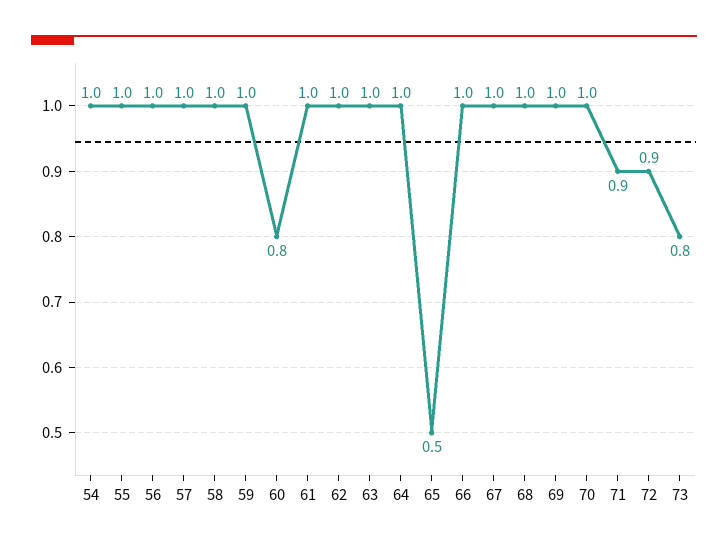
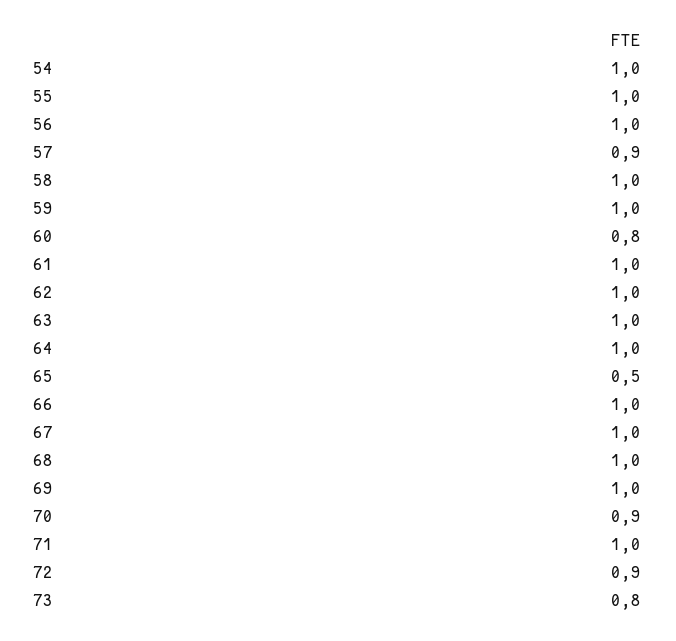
57: 1 -> 0.9
70: 1 -> 0.9
71: 0.9 -> 1

